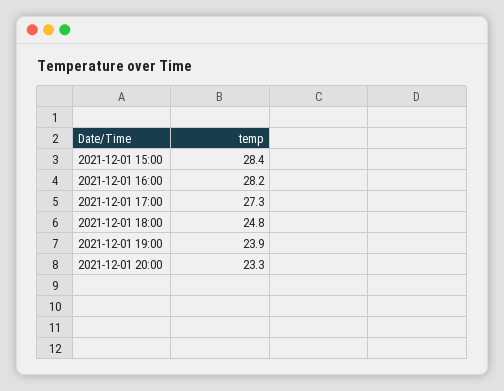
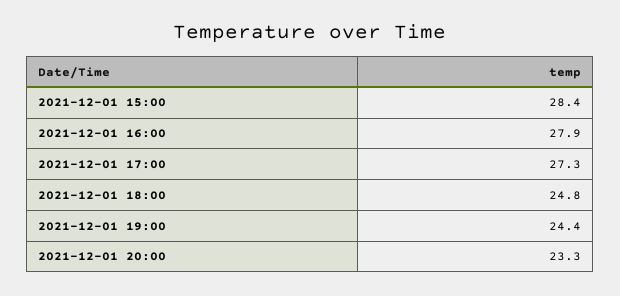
2021-12-01 16:00: 28.2 -> 27.9
2021-12-01 19:00: 23.9 -> 24.4

